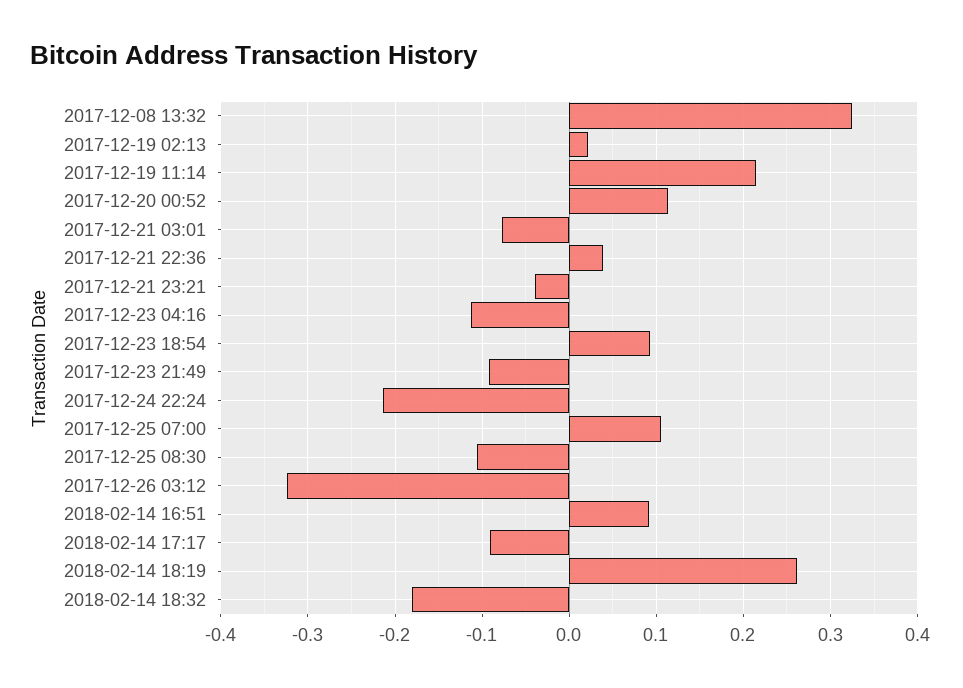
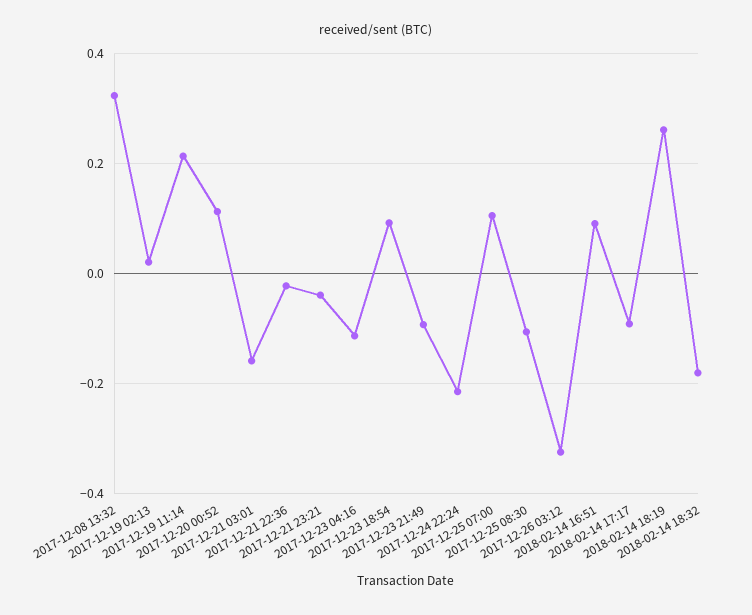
2017-12-21 03:01: -0.08 -> -0.16
2017-12-21 22:36: 0.04 -> -0.02

